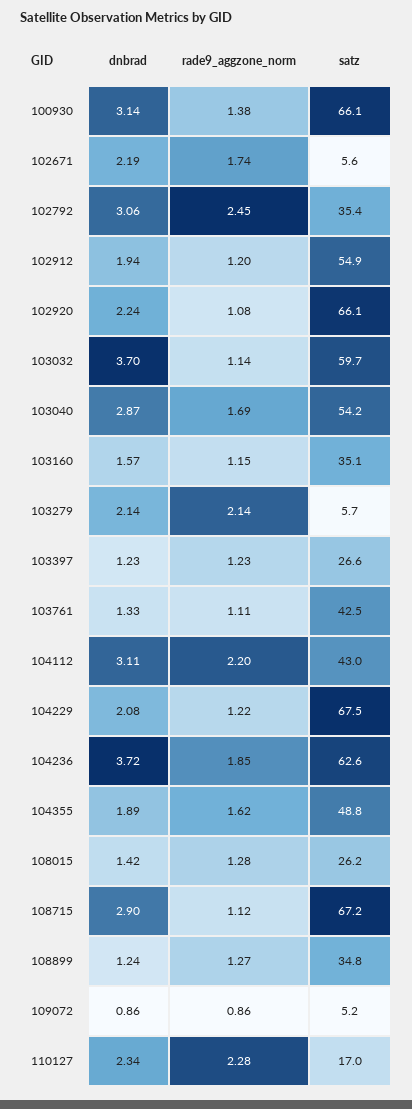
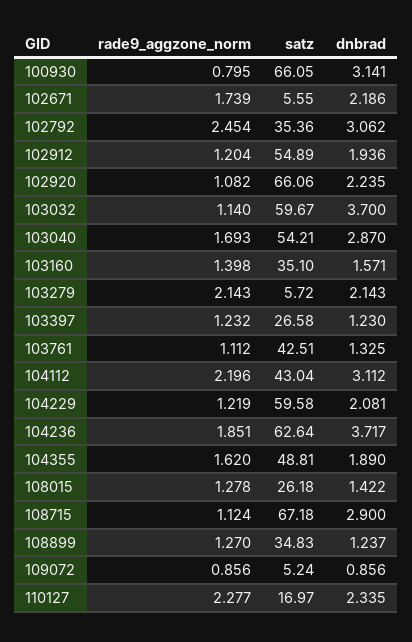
rade9_aggzone_norm, 100930: 1.38 -> 0.795
rade9_aggzone_norm, 103160: 1.15 -> 1.398
satz, 104229: 67.5 -> 59.58

